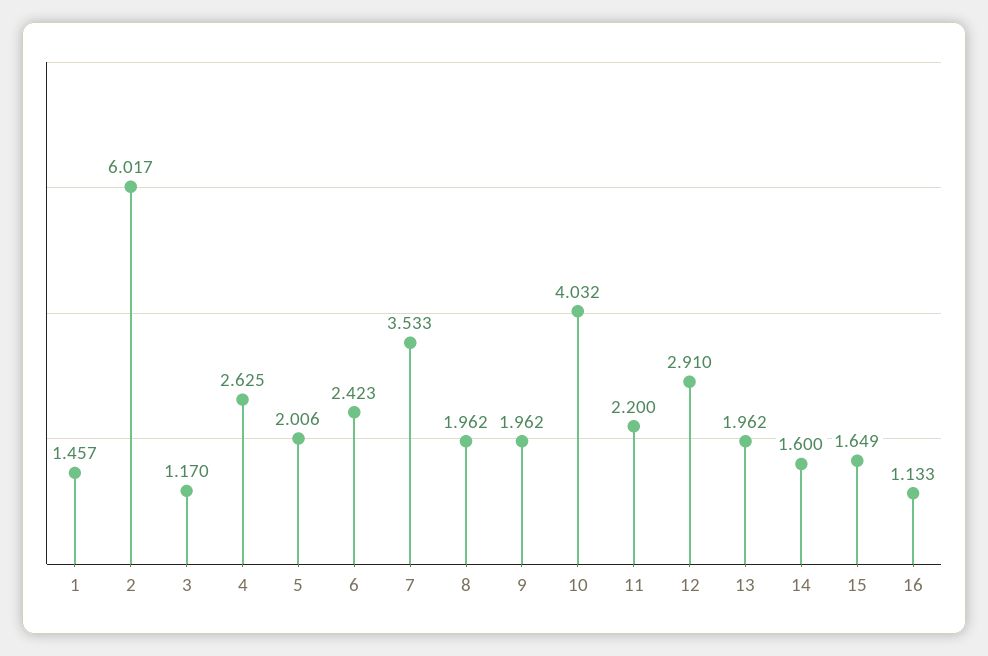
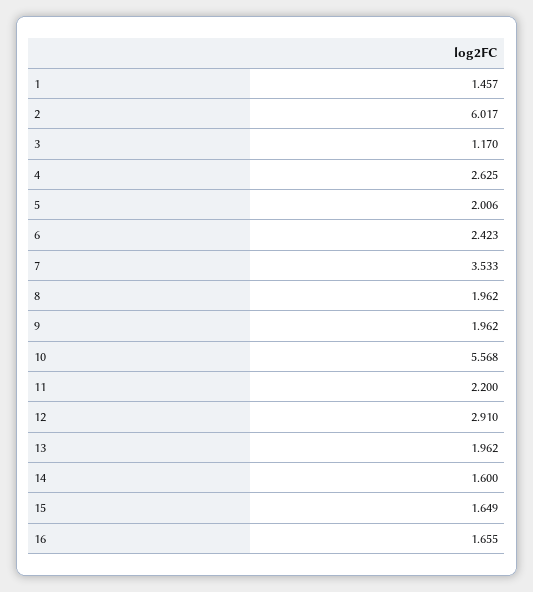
10: 4.032 -> 5.568
16: 1.133 -> 1.655

